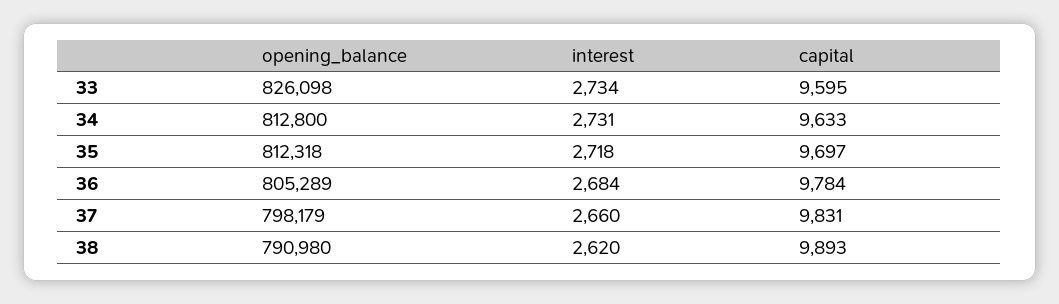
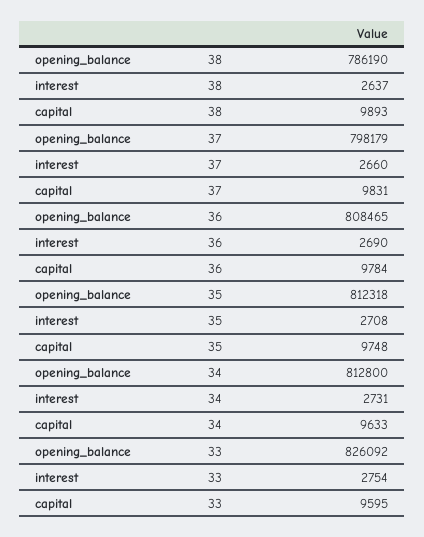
opening_balance, 33: 826098 -> 826092
interest, 33: 2734 -> 2754
interest, 35: 2718 -> 2708
capital, 35: 9697 -> 9748
opening_balance, 36: 805289 -> 808465
interest, 36: 2684 -> 2690
opening_balance, 38: 790980 -> 786190
interest, 38: 2620 -> 2637

